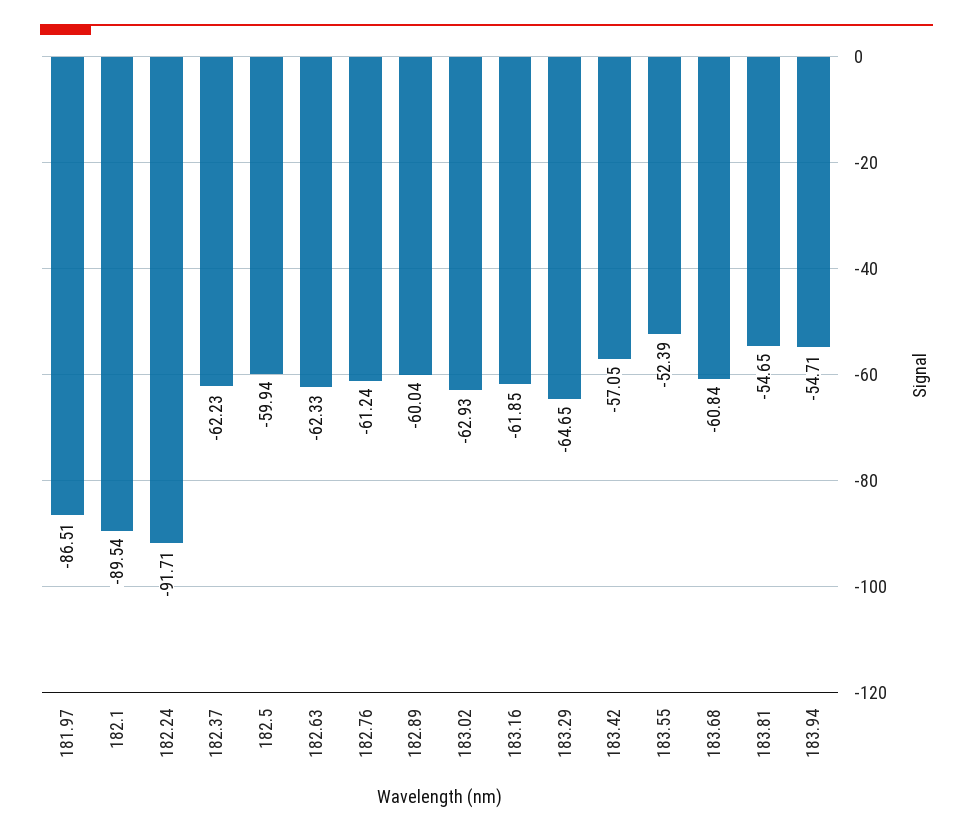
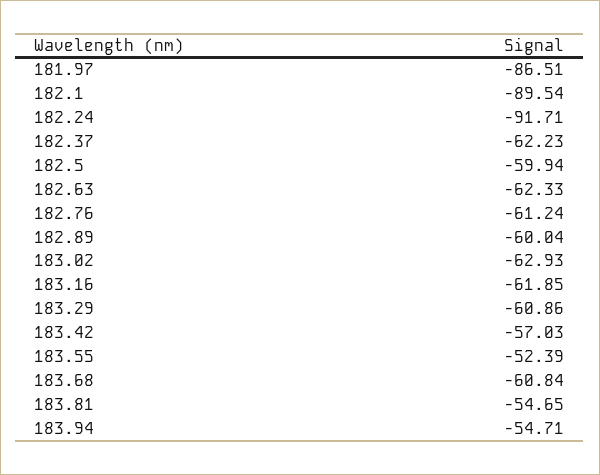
183.29: -64.65 -> -60.86
183.42: -57.05 -> -57.03

